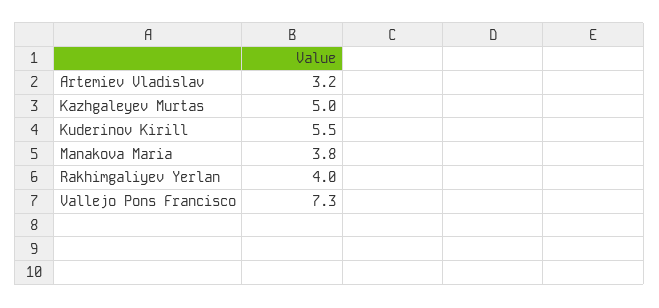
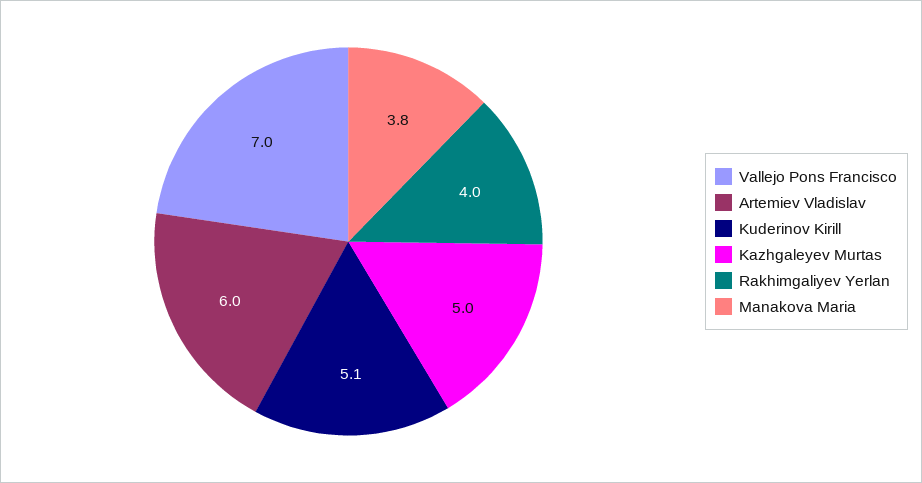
Artemiev Vladislav: 3.2 -> 6
Kuderinov Kirill: 5.5 -> 5.1
Vallejo Pons Francisco: 7.3 -> 7

